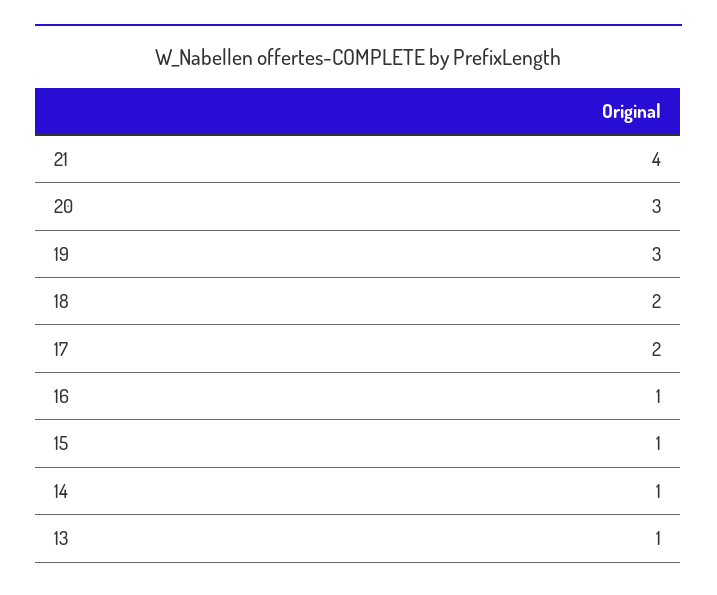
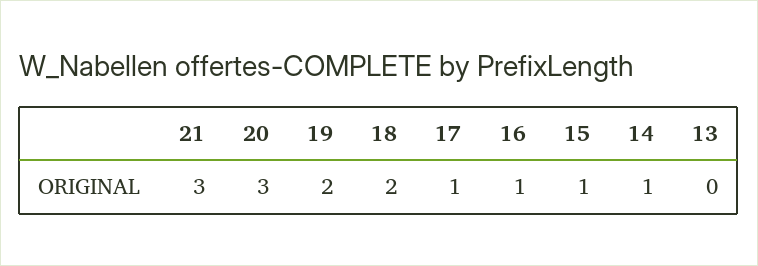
21: 4 -> 3
19: 3 -> 2
17: 2 -> 1
13: 1 -> 0

